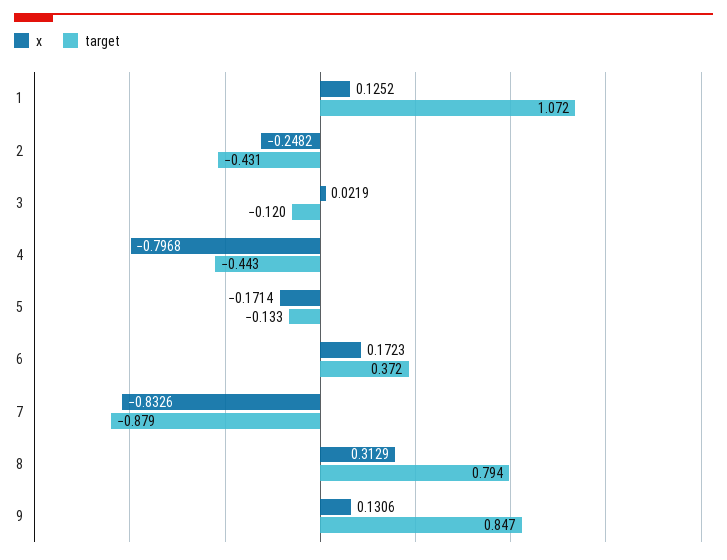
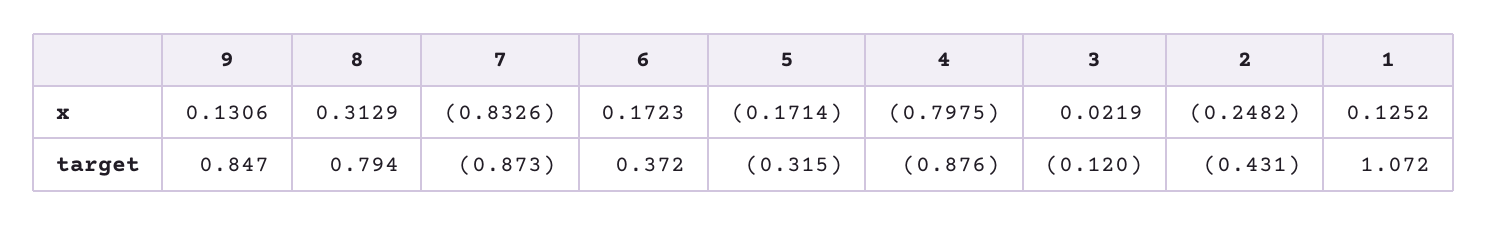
x, 4: -0.7968 -> -0.7975
target, 4: -0.443 -> -0.876
target, 5: -0.133 -> -0.315
target, 7: -0.879 -> -0.873

